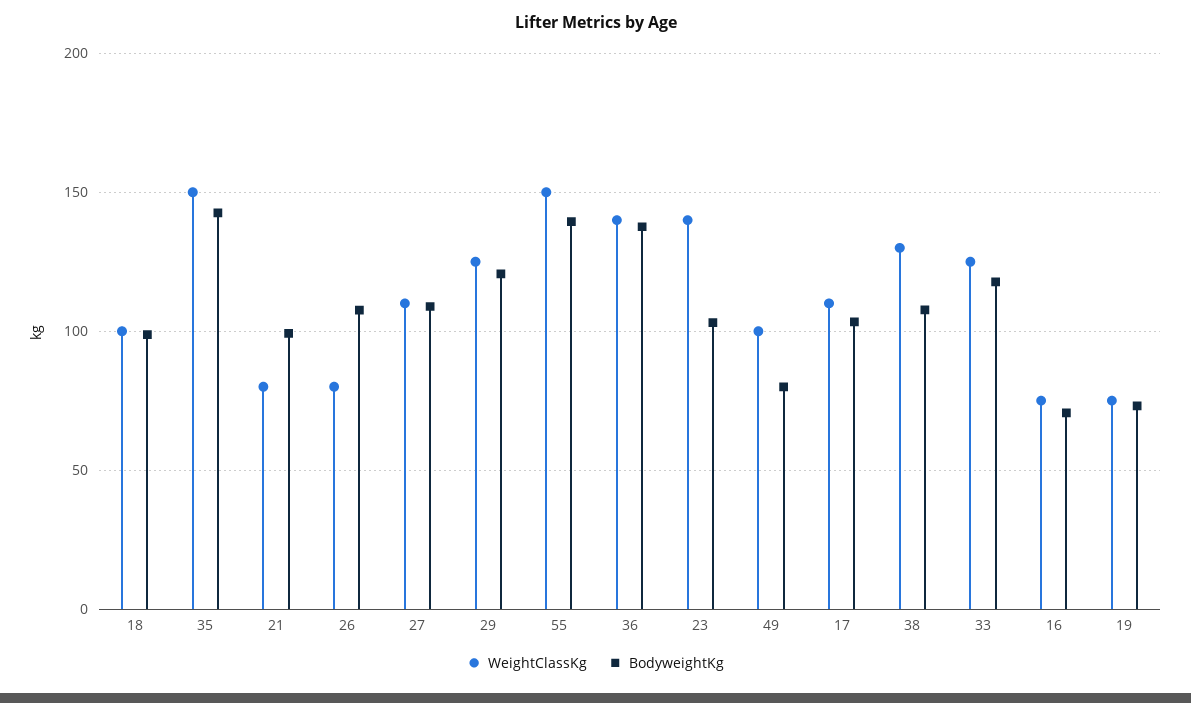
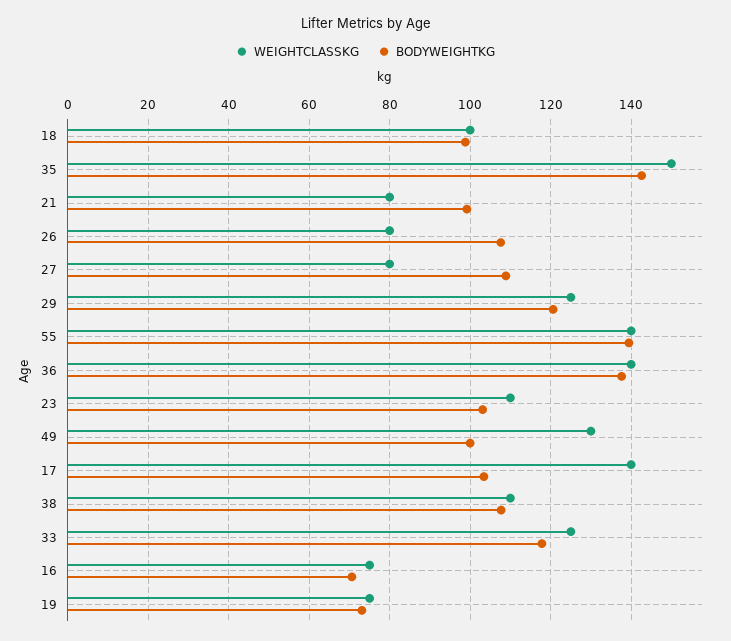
WeightClassKg, 27: 110 -> 80
WeightClassKg, 55: 150 -> 140
WeightClassKg, 23: 140 -> 110
WeightClassKg, 49: 100 -> 130
BodyweightKg, 49: 80 -> 100
WeightClassKg, 17: 110 -> 140
WeightClassKg, 38: 130 -> 110

